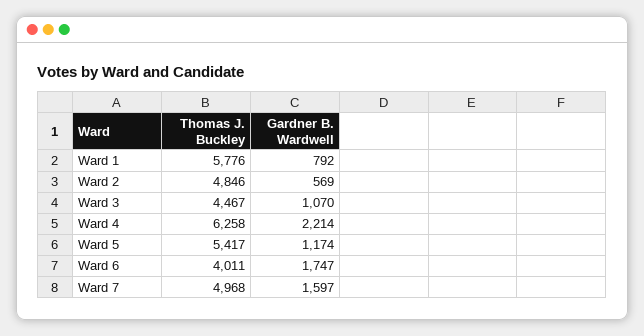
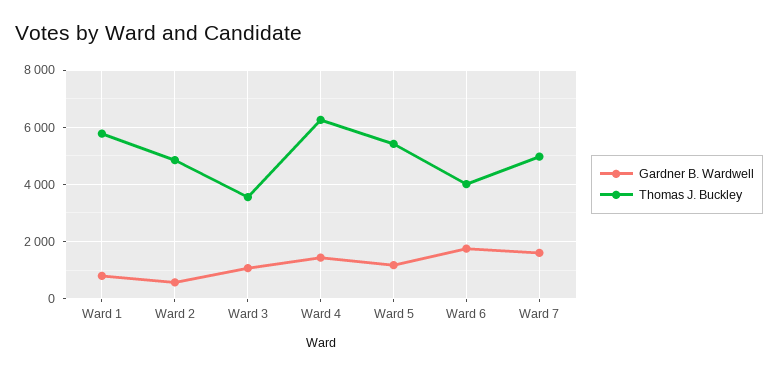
Thomas J. Buckley, Ward 3: 4467 -> 3500
Gardner B. Wardwell, Ward 4: 2214 -> 1500

